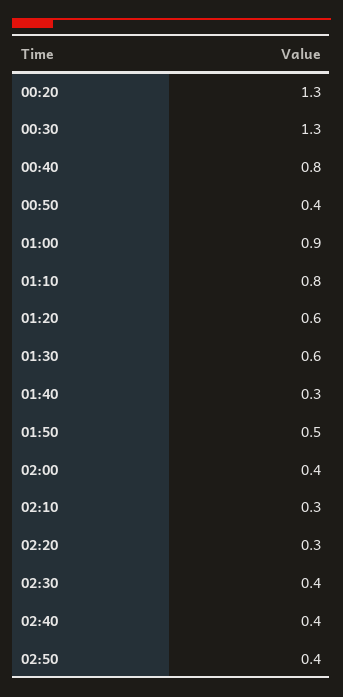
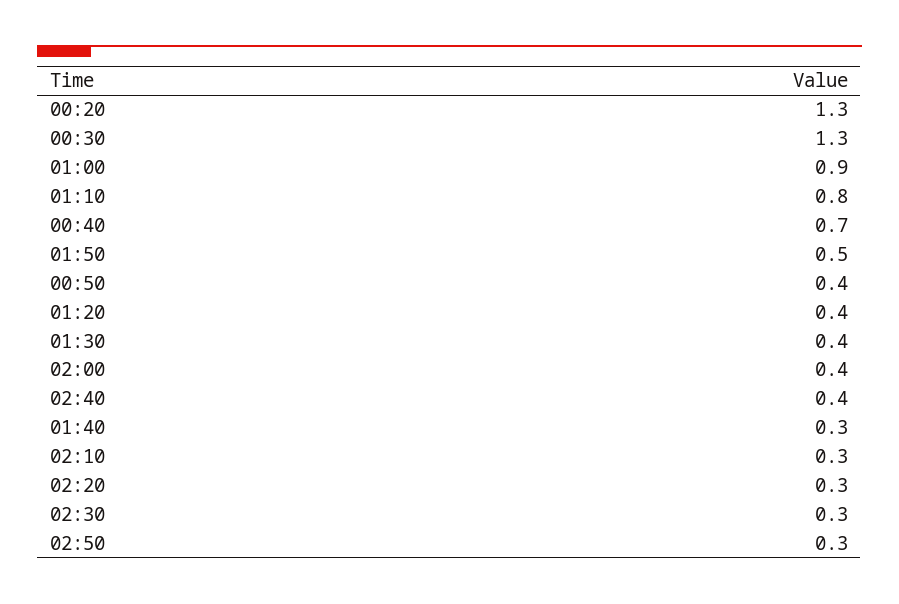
00:40: 0.8 -> 0.7
01:20: 0.6 -> 0.4
01:30: 0.6 -> 0.4
02:30: 0.4 -> 0.3
02:50: 0.4 -> 0.3

